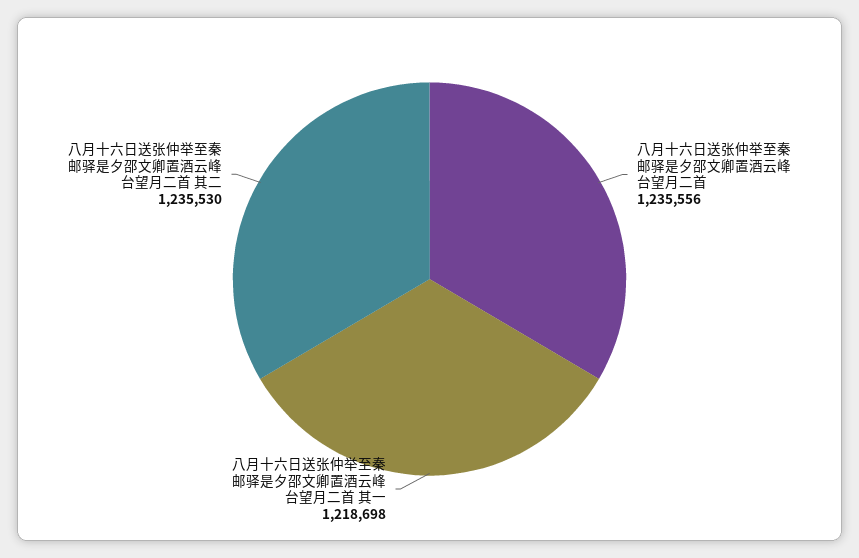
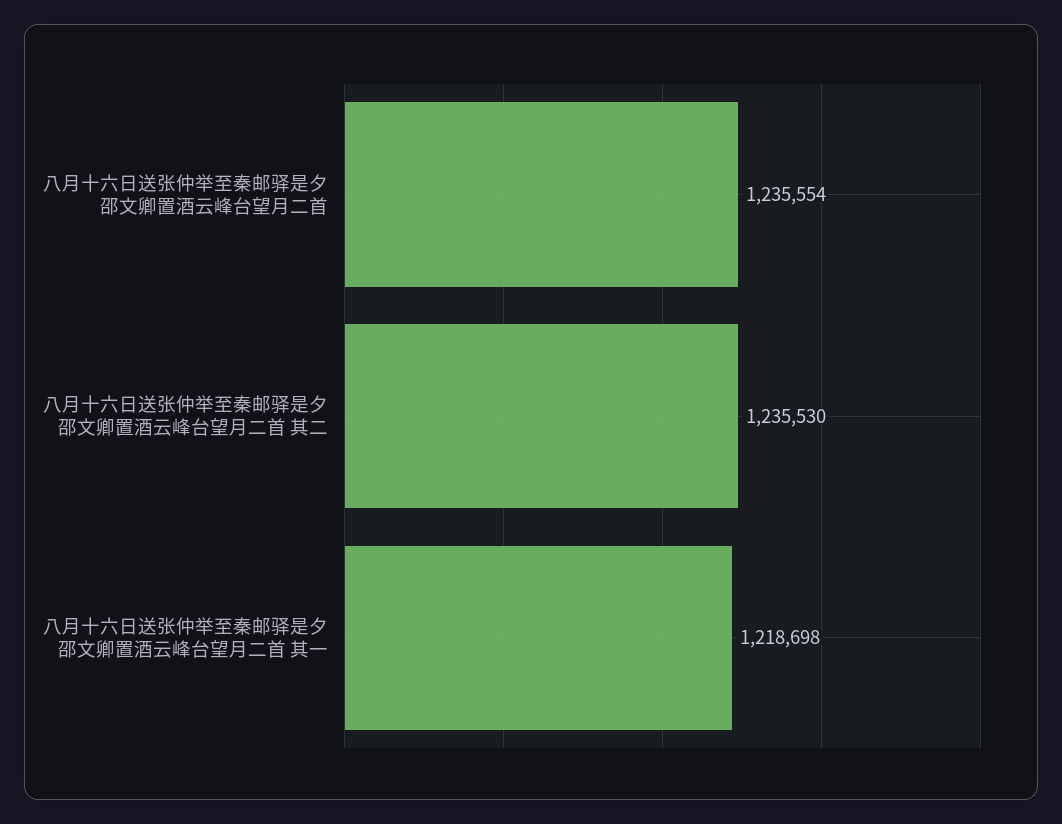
八月十六日送张仲举至秦邮驿是夕邵文卿置酒云峰台望月二首: 1235556 -> 1235554

